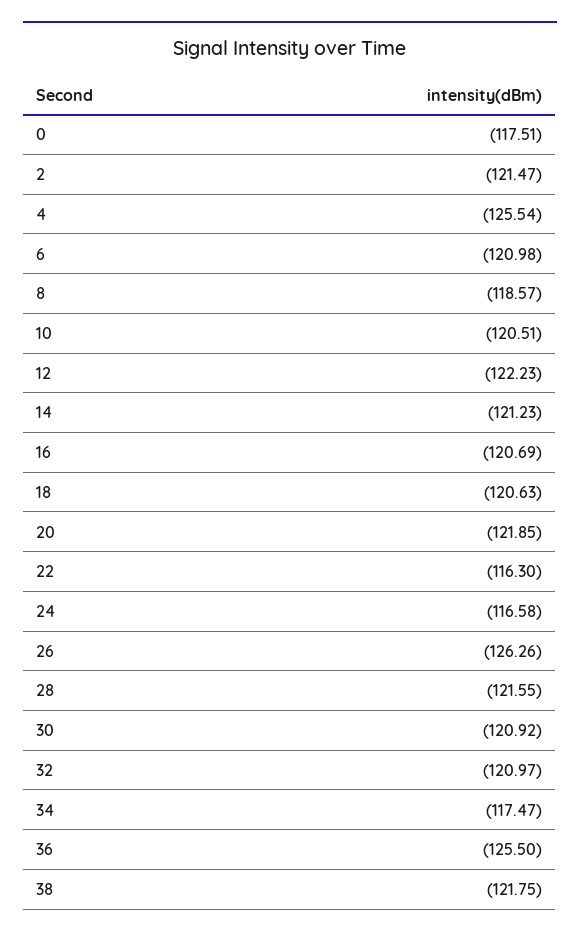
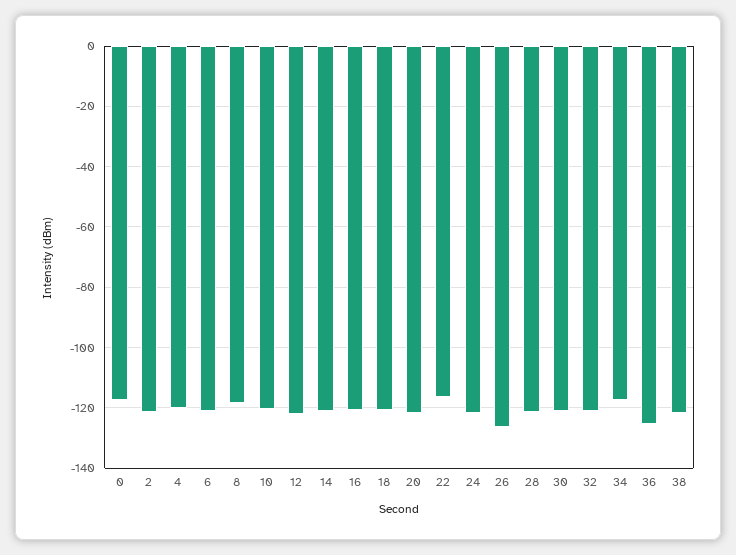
4: -125.54 -> -120
24: -116.58 -> -122

